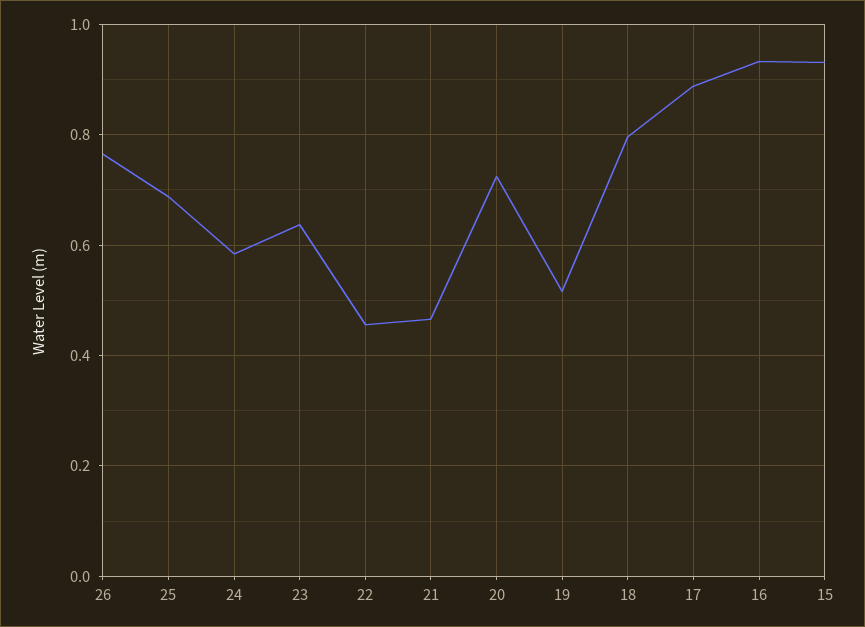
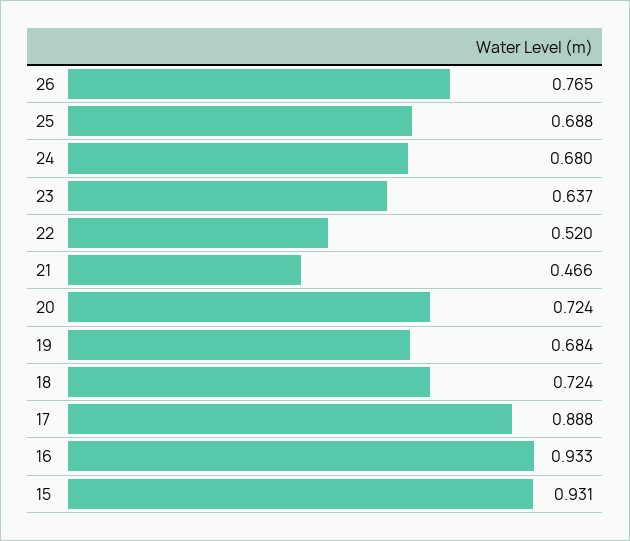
24: 0.58 -> 0.68
22: 0.46 -> 0.52
19: 0.52 -> 0.684
18: 0.8 -> 0.724

